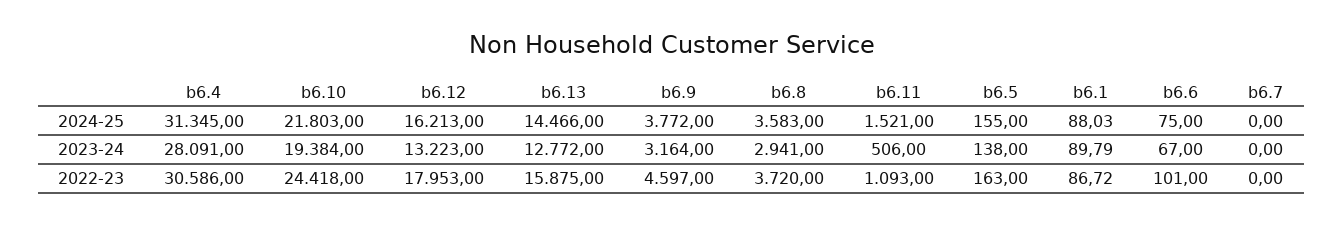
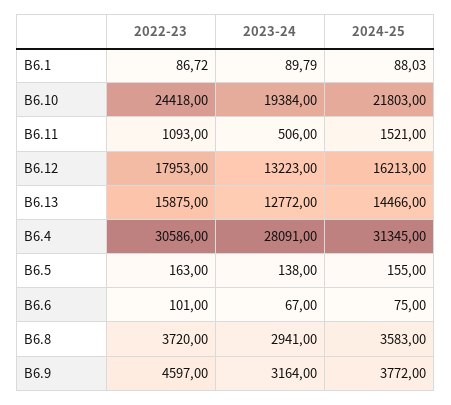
b6.7, 2024-25: 0 -> none
b6.7, 2023-24: 0 -> none
b6.7, 2022-23: 0 -> none

